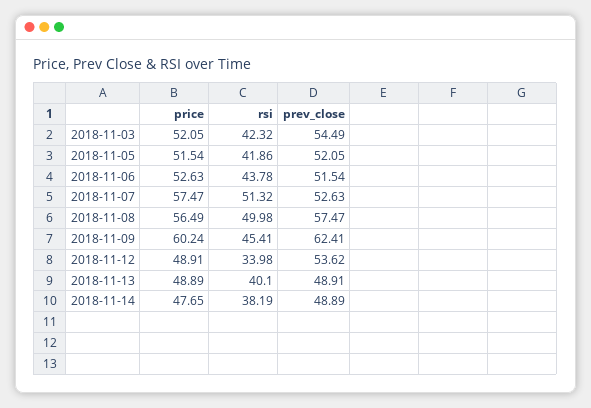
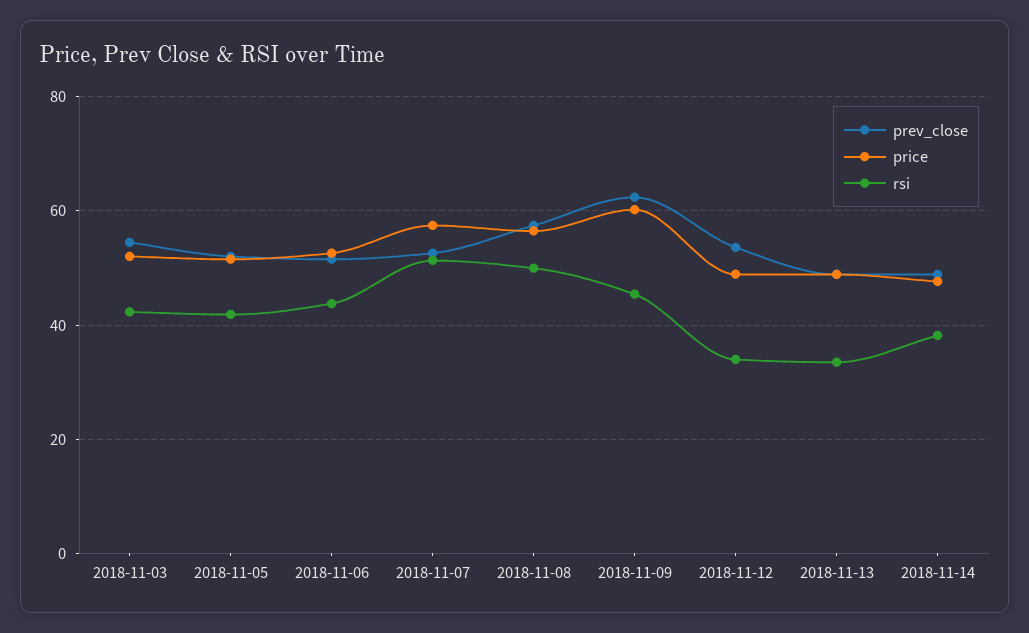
rsi, 2018-11-13: 40.1 -> 34

